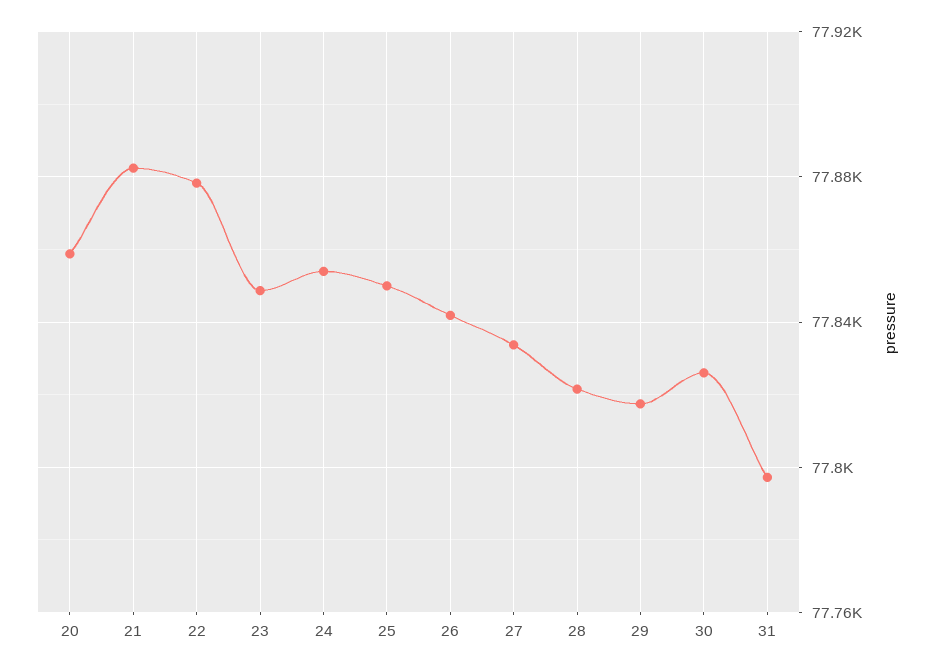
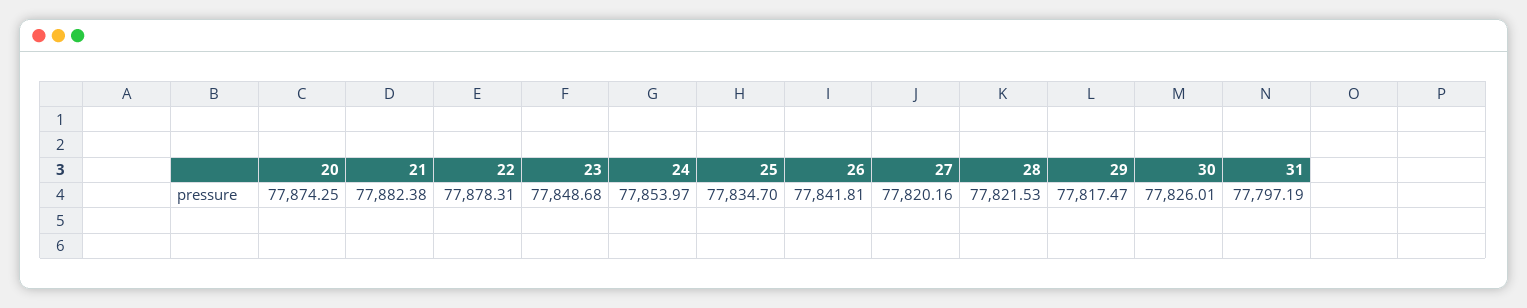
20: 77860 -> 77874.25
25: 77850 -> 77834.7
27: 77835 -> 77820.16

